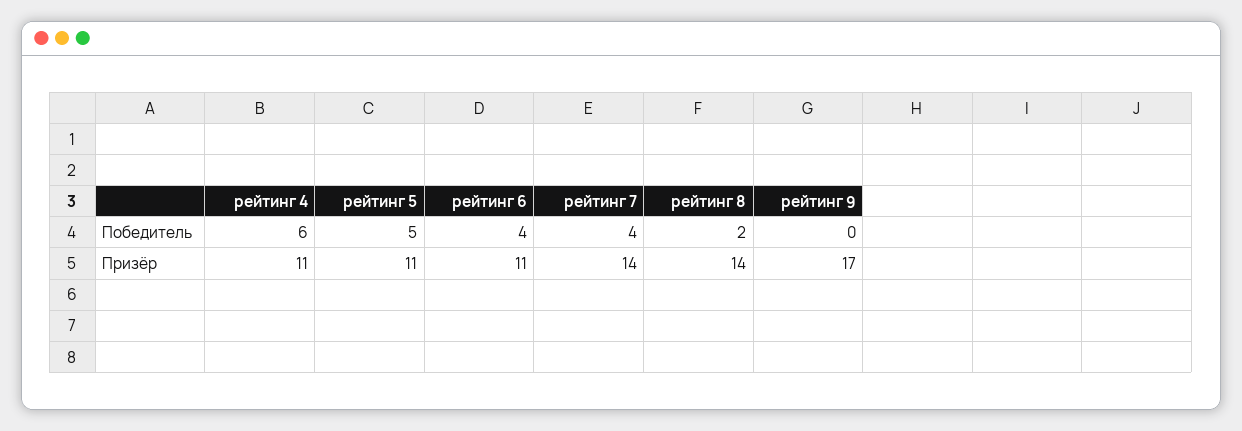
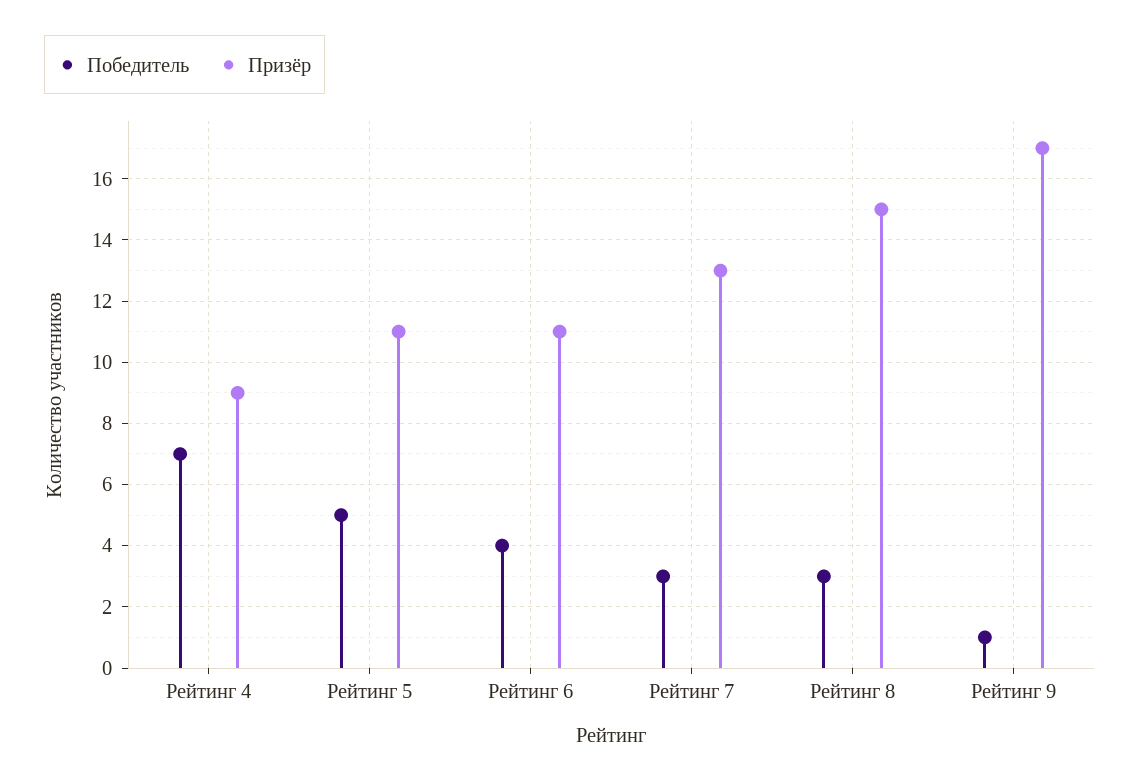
Победитель, рейтинг 4: 6 -> 7
Победитель, рейтинг 7: 4 -> 3
Победитель, рейтинг 8: 2 -> 3
Победитель, рейтинг 9: 0 -> 1
Призёр, рейтинг 4: 11 -> 9
Призёр, рейтинг 7: 14 -> 13
Призёр, рейтинг 8: 14 -> 15

